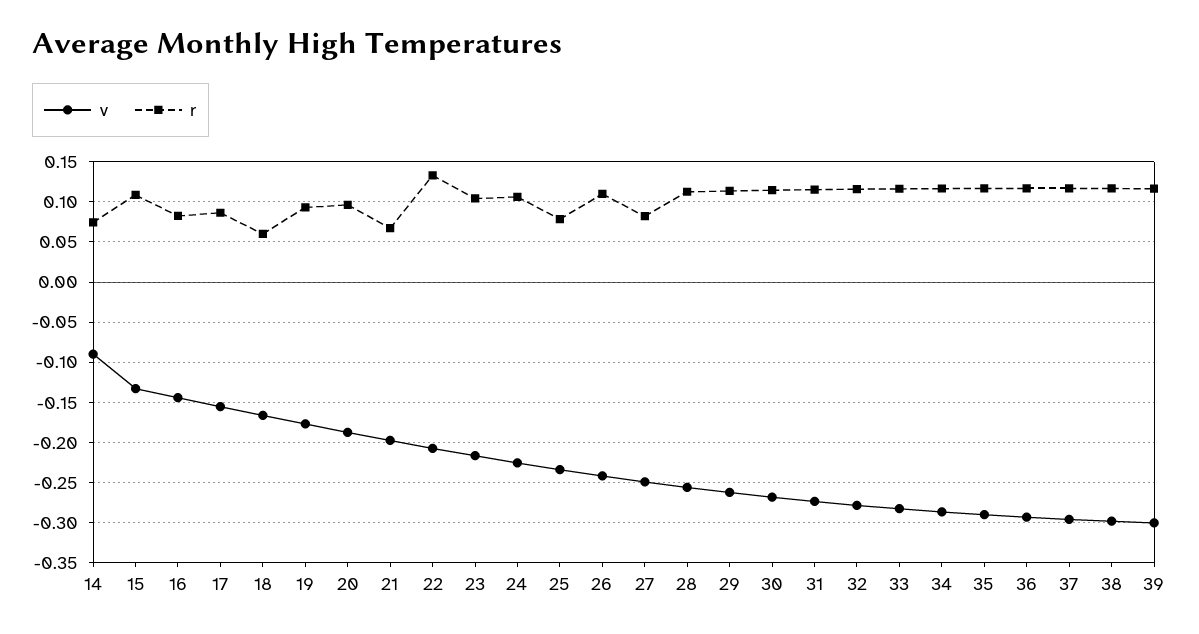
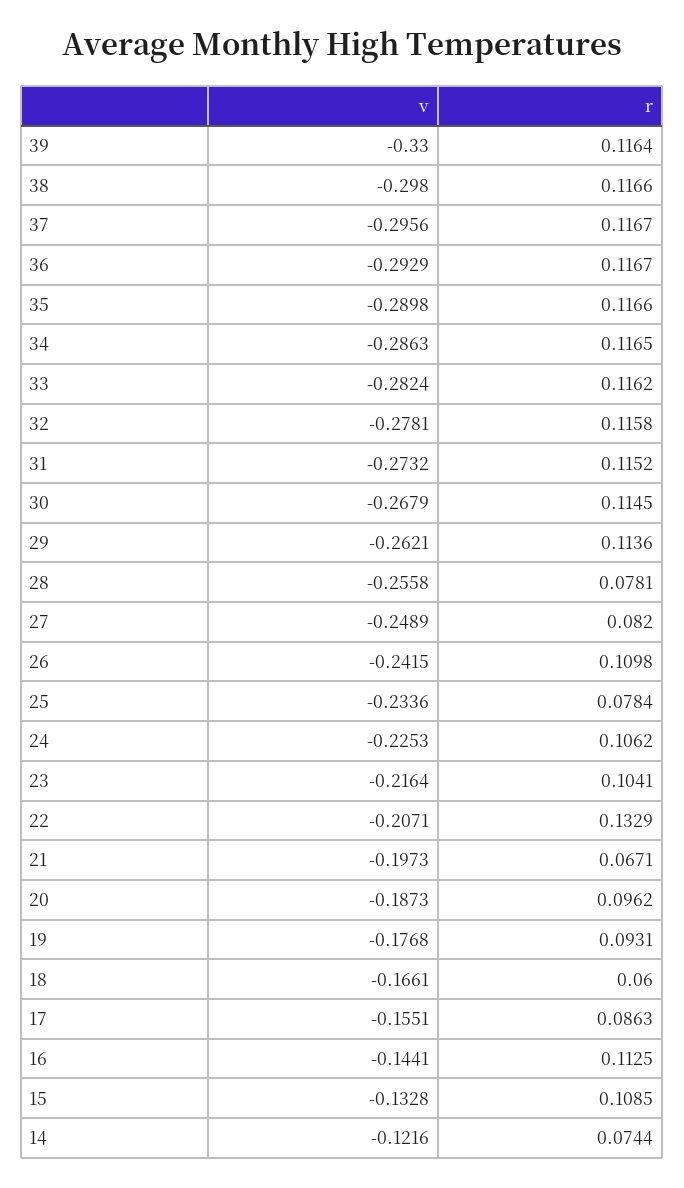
v, 14: -0.09 -> -0.1216
r, 16: 0.08 -> 0.1125
r, 28: 0.11 -> 0.0781
v, 39: -0.3 -> -0.33

